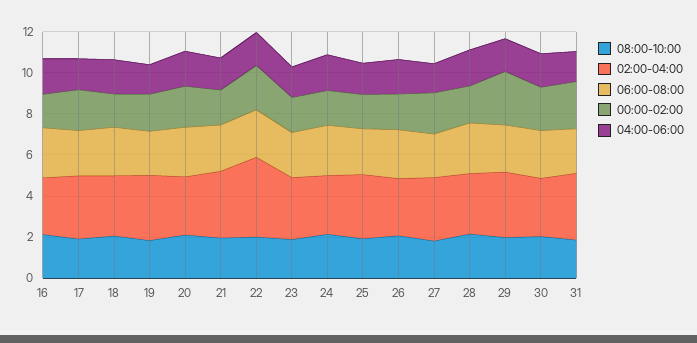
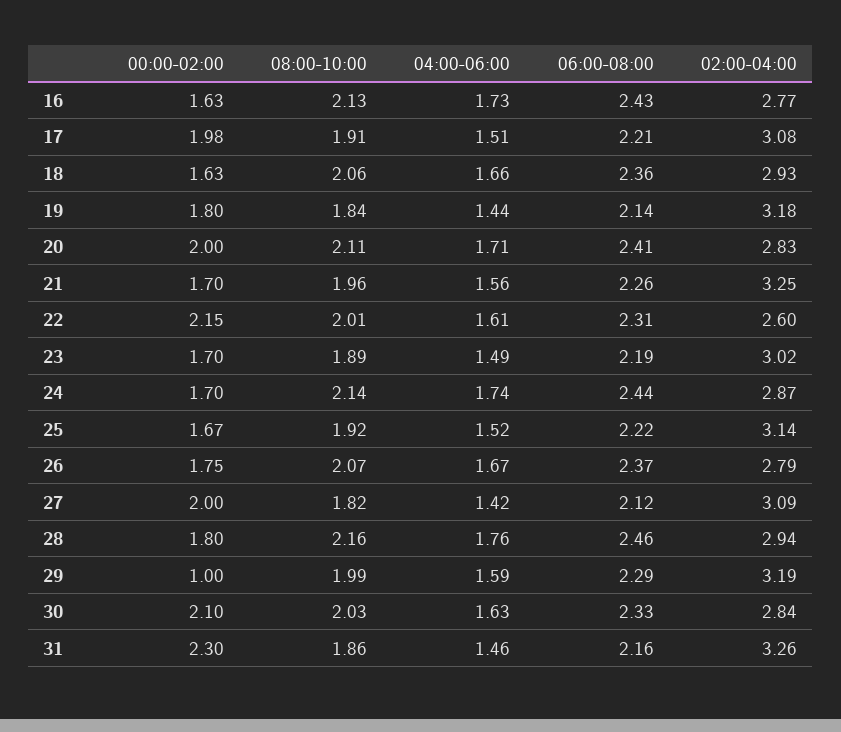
02:00-04:00, 22: 4 -> 2.6
00:00-02:00, 29: 2.5 -> 1

